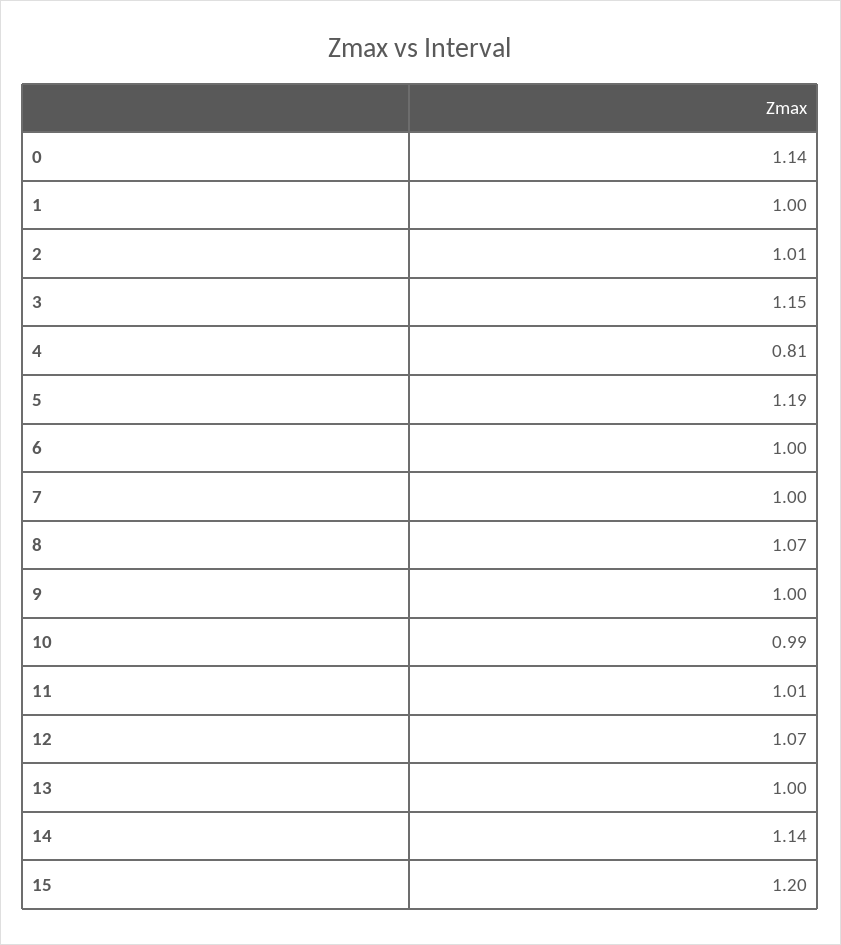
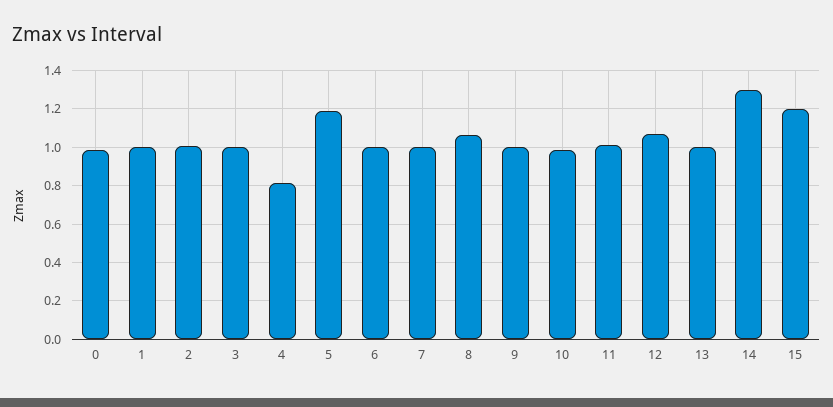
0: 1.14 -> 1
3: 1.15 -> 1
14: 1.14 -> 1.3

